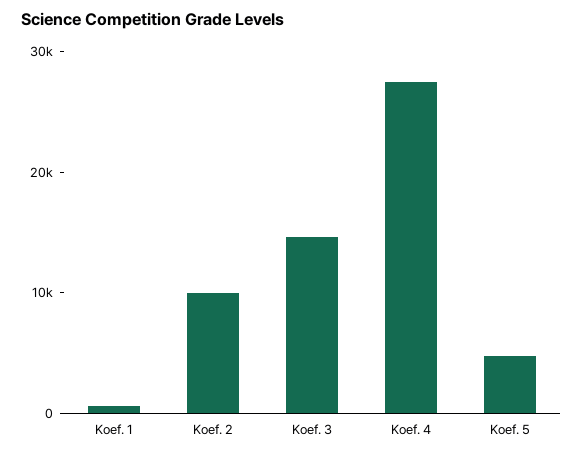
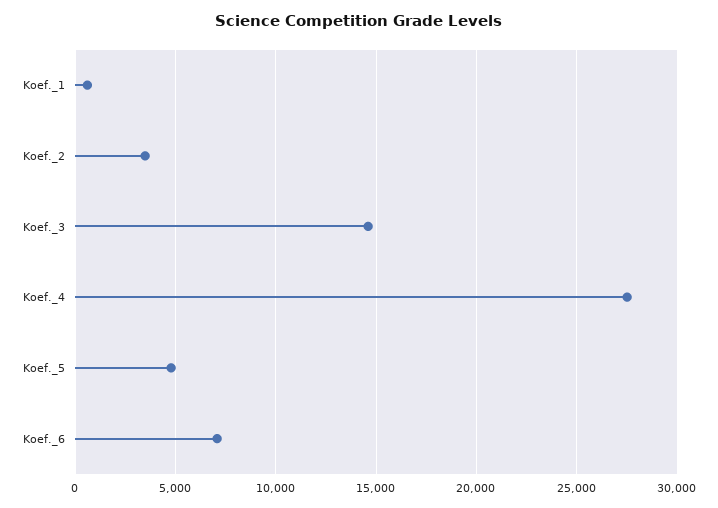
Koef. 2: 10000 -> 3500
Koef._6: none -> 7000

